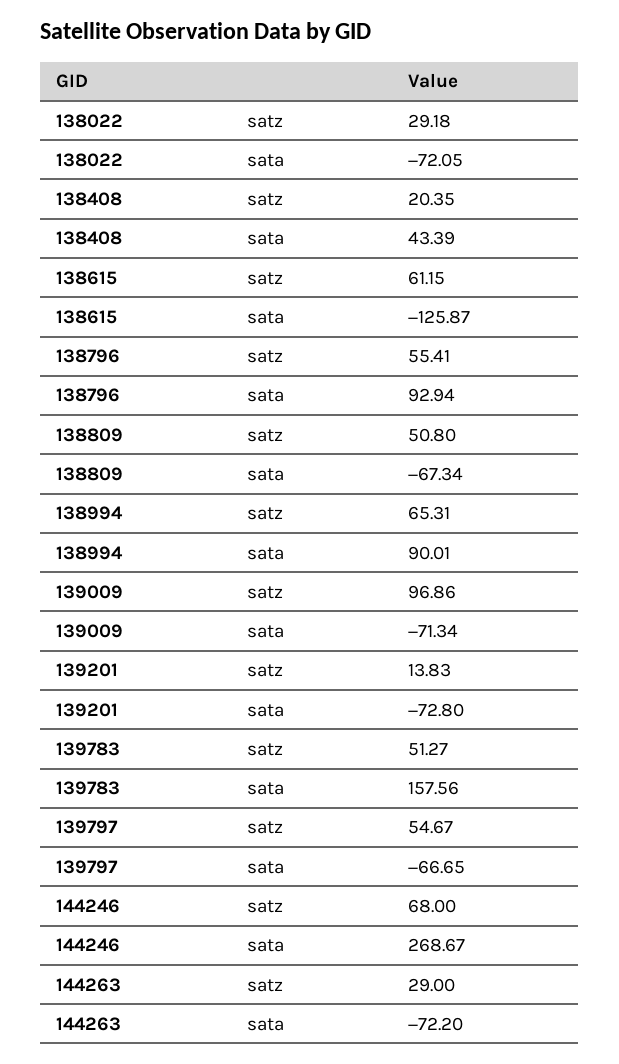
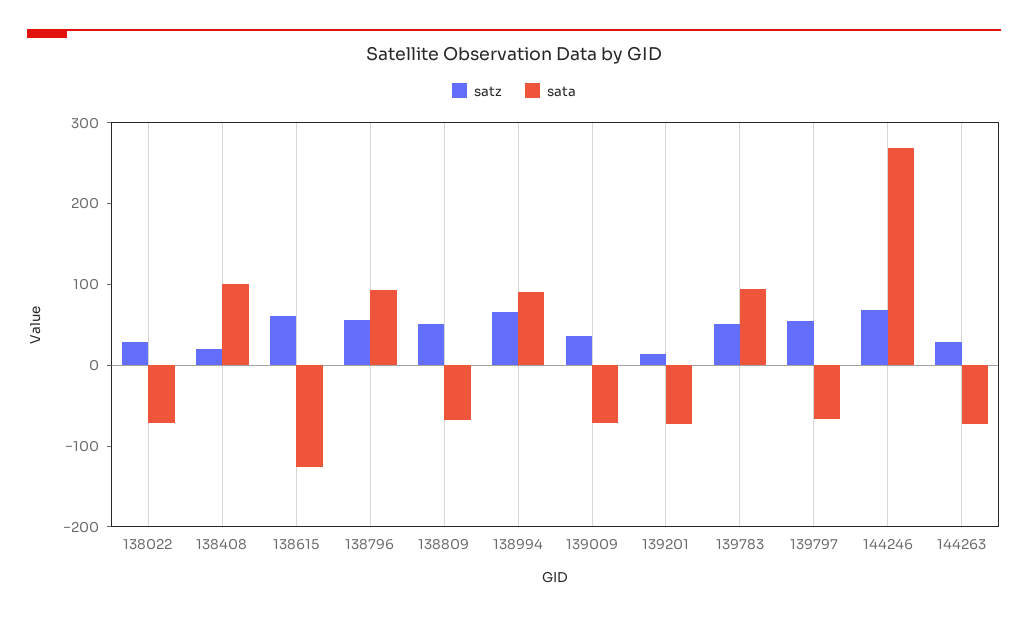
sata, 138408: 43.39 -> 100
satz, 139009: 96.86 -> 40
sata, 139783: 157.56 -> 100

